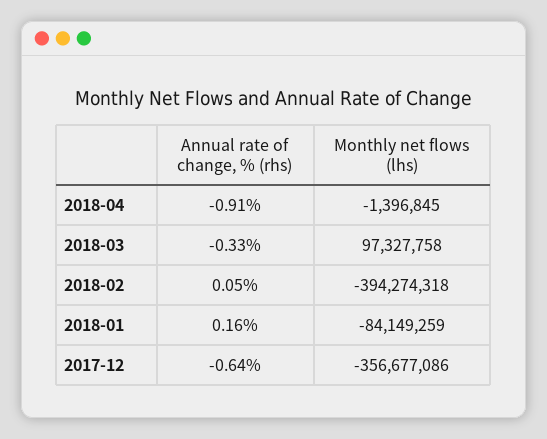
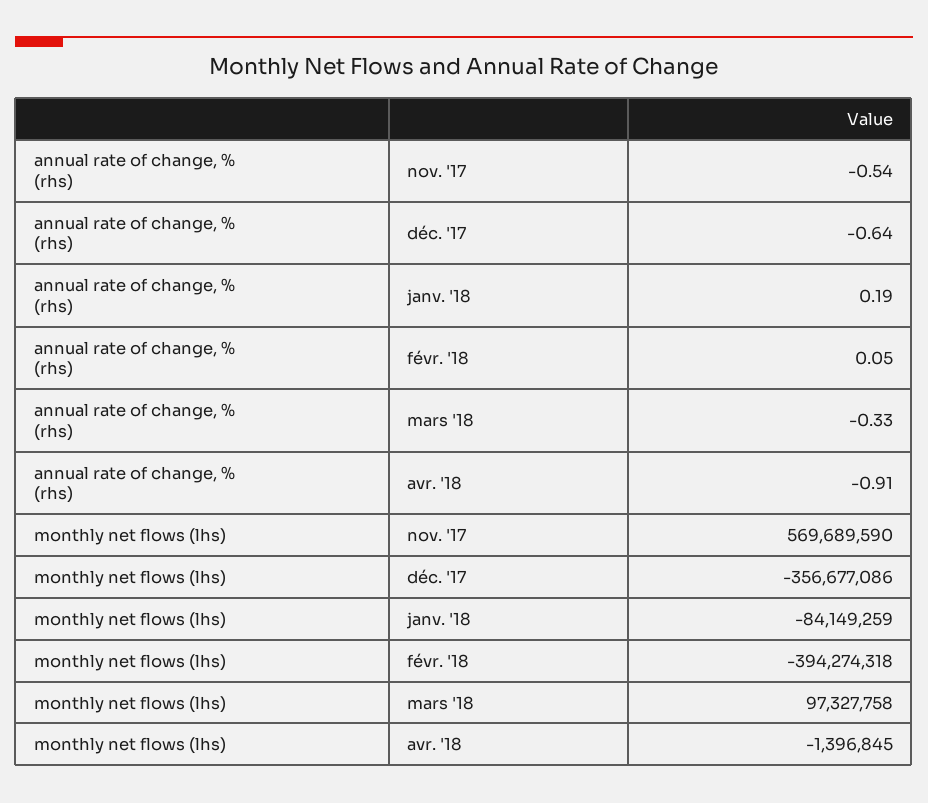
Annual rate of change, % (rhs), 2018-01: 0.16 -> 0.19
Annual rate of change, % (rhs), nov. '17: none -> -0.54
Monthly net flows (lhs), nov. '17: none -> 569689590

